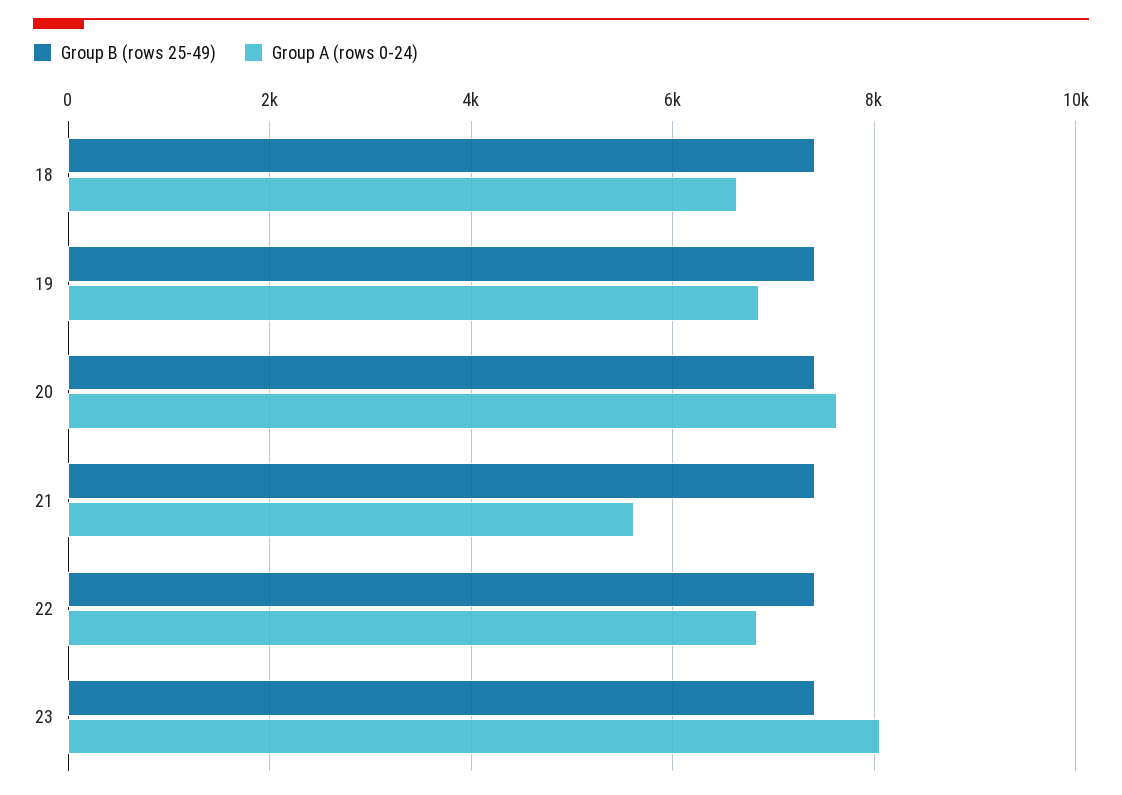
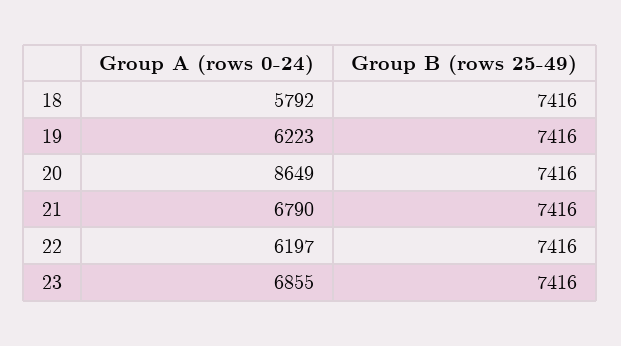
Group A (rows 0-24), 18: 6600 -> 5792
Group A (rows 0-24), 19: 6800 -> 6223
Group A (rows 0-24), 20: 7600 -> 8649
Group A (rows 0-24), 21: 5600 -> 6790
Group A (rows 0-24), 22: 6800 -> 6197
Group A (rows 0-24), 23: 8000 -> 6855

